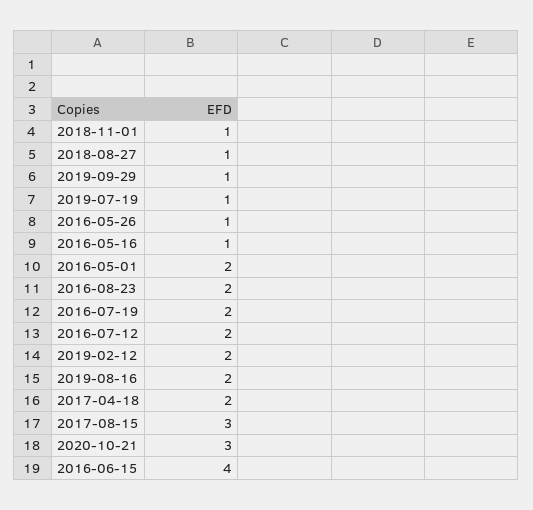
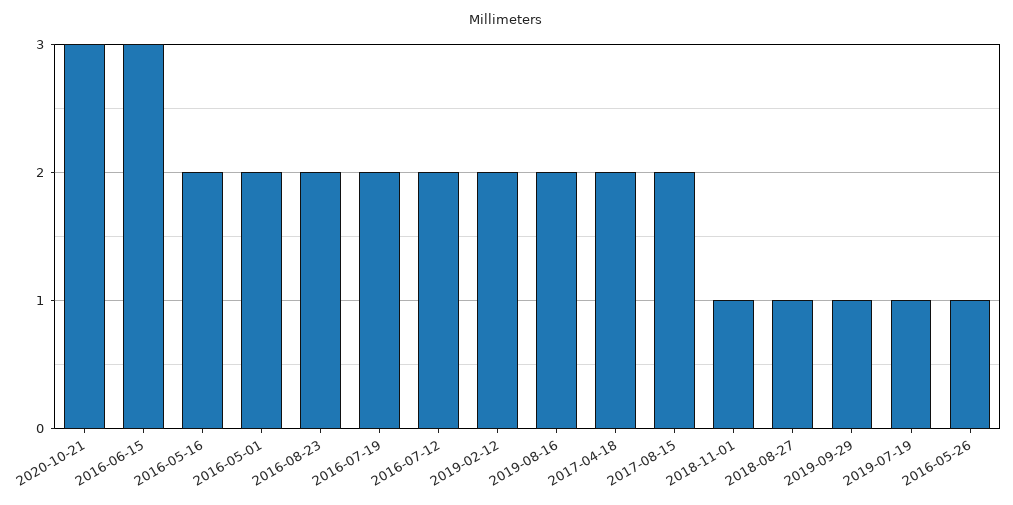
2016-05-16: 1 -> 2
2017-08-15: 3 -> 2
2016-06-15: 4 -> 3

